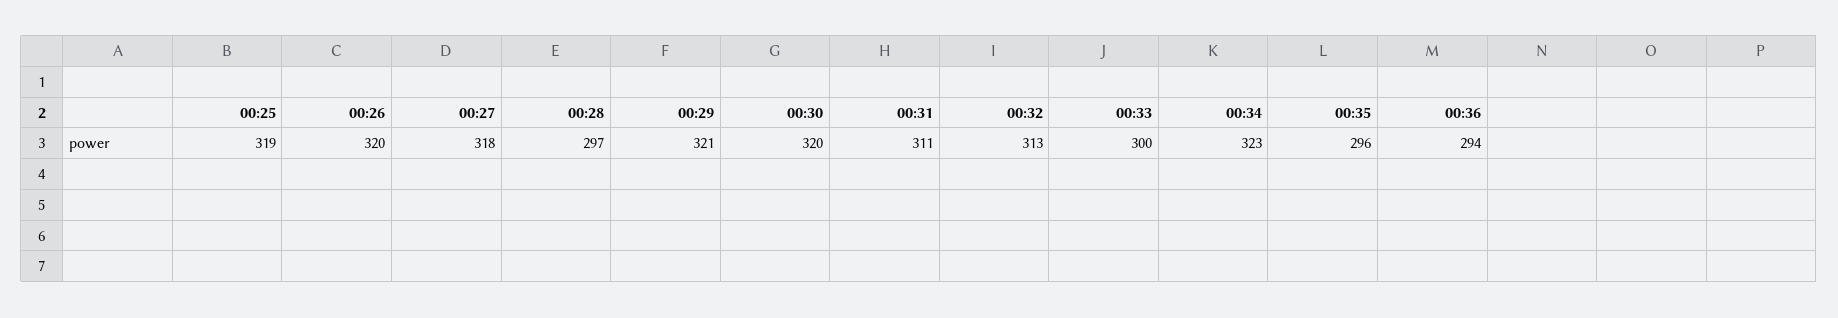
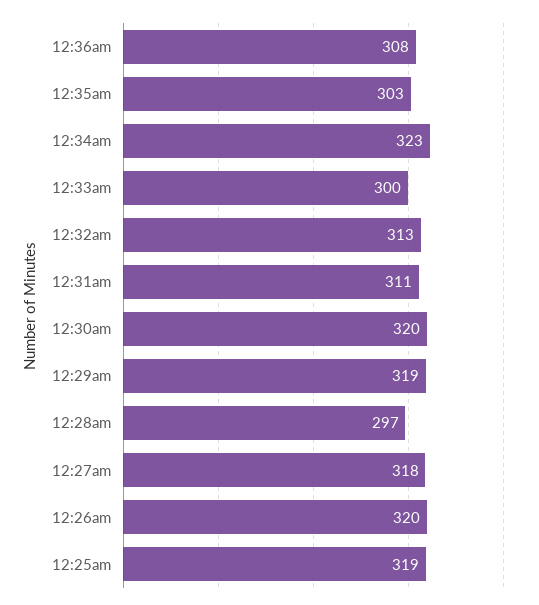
00:29: 321 -> 319
00:35: 296 -> 303
00:36: 294 -> 308

